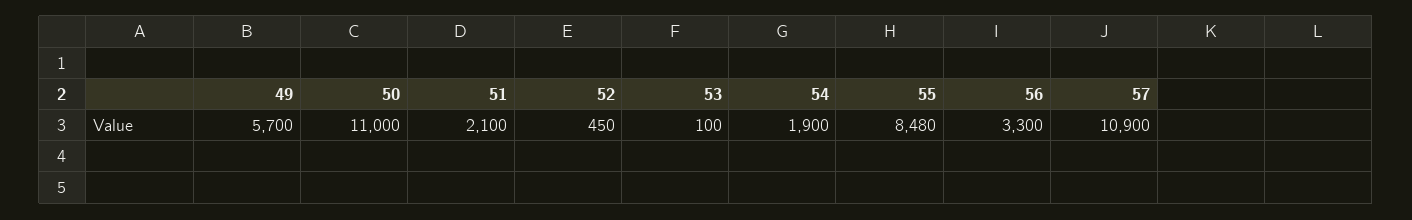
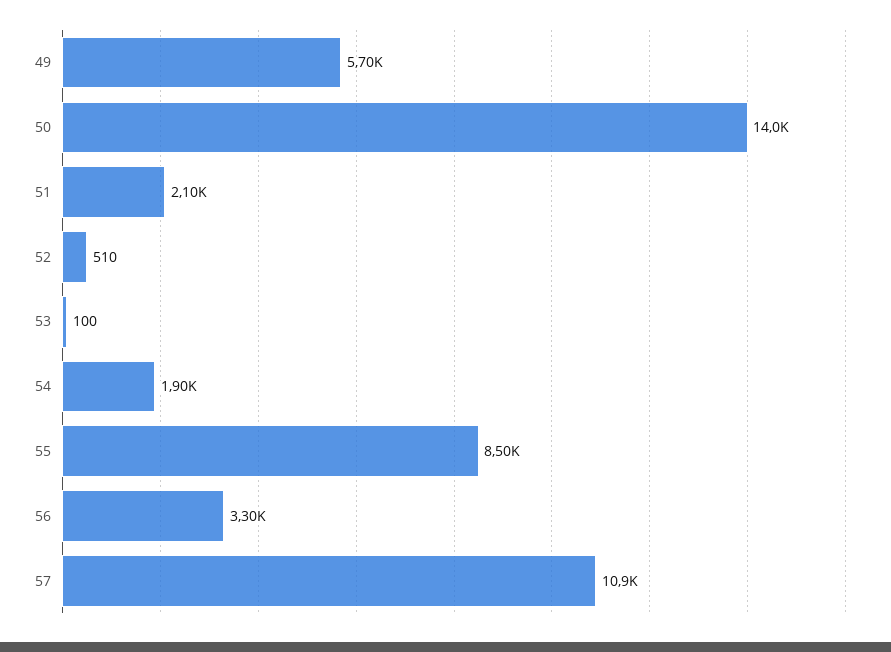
50: 11000 -> 14000
52: 450 -> 510
55: 8480 -> 8500

